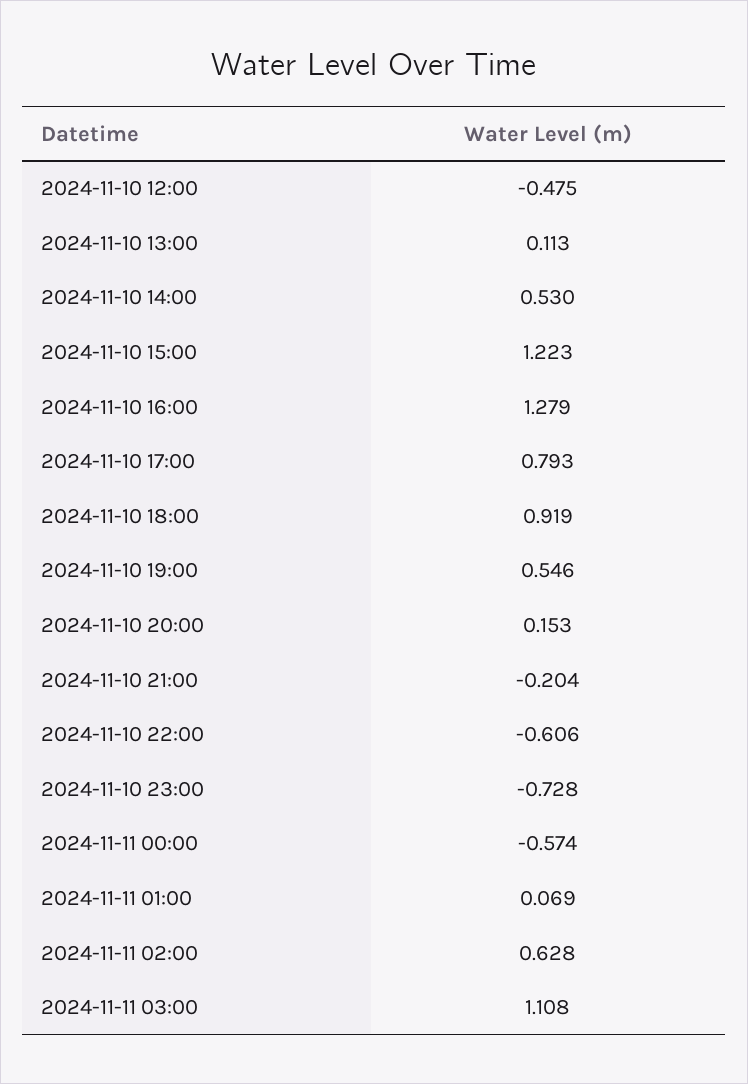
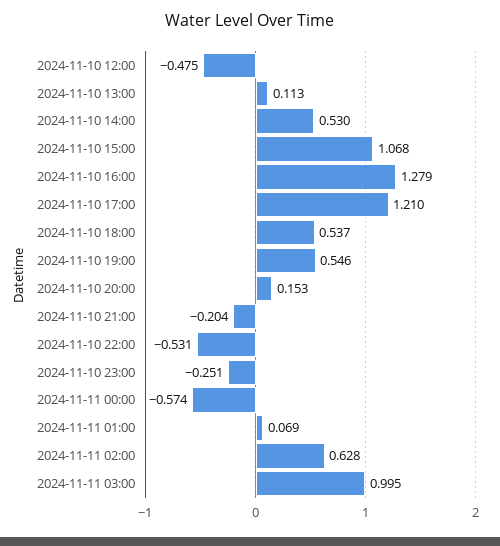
2024-11-10 15:00: 1.223 -> 1.068
2024-11-10 17:00: 0.793 -> 1.21
2024-11-10 18:00: 0.919 -> 0.537
2024-11-10 22:00: -0.606 -> -0.531
2024-11-10 23:00: -0.728 -> -0.251
2024-11-11 03:00: 1.108 -> 0.995

